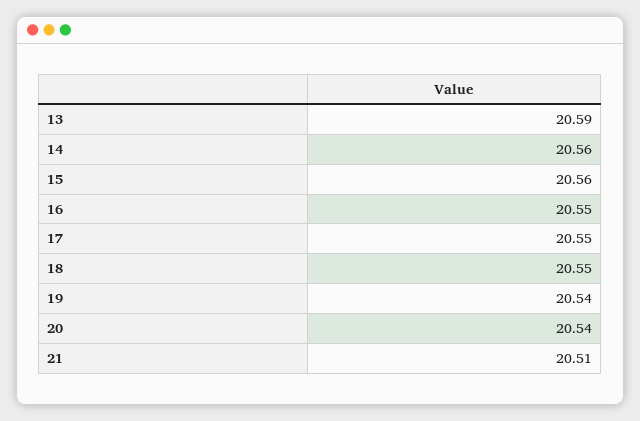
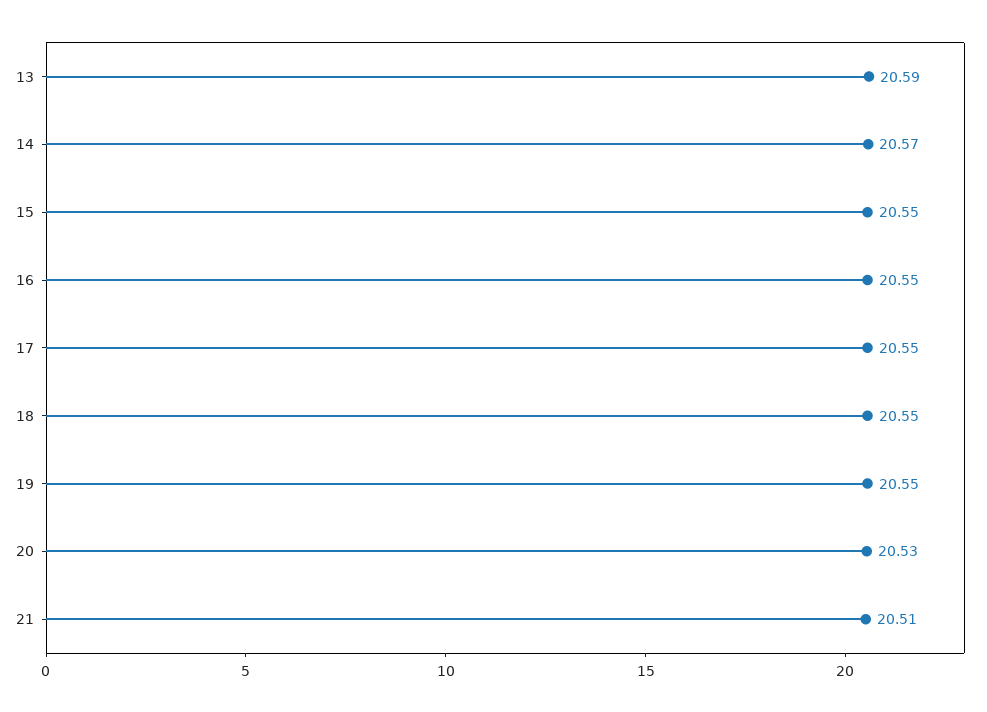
14: 20.56 -> 20.57
15: 20.56 -> 20.55
19: 20.54 -> 20.55
20: 20.54 -> 20.53

